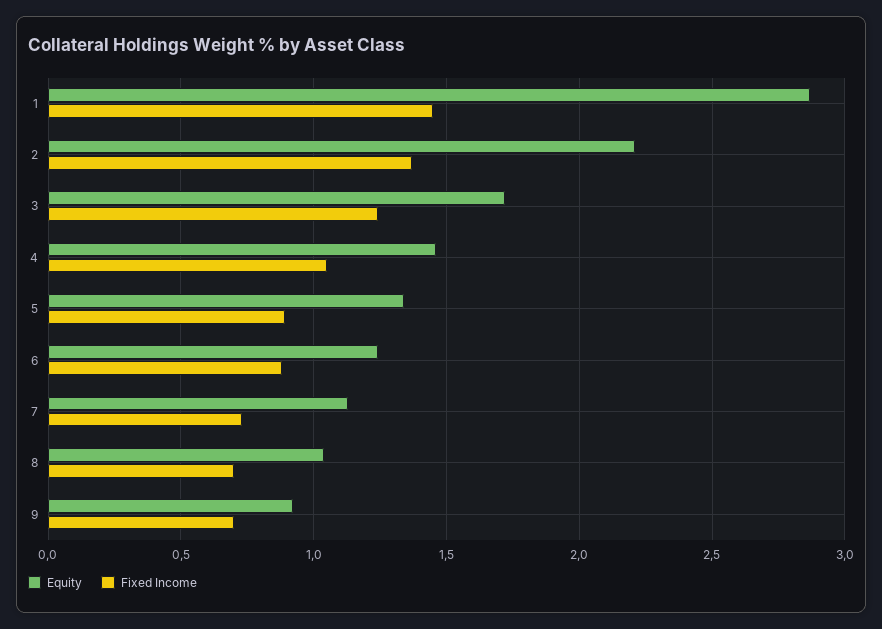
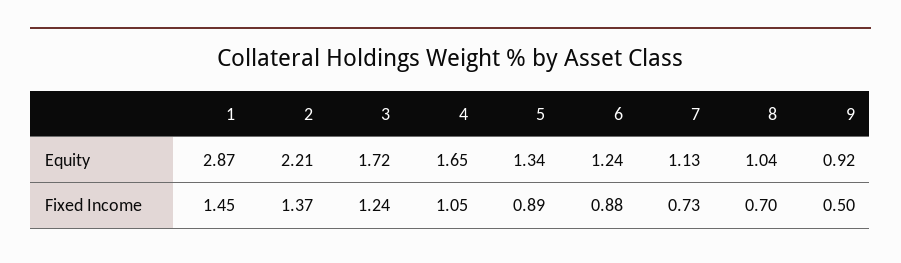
Equity, 4: 1.45 -> 1.65
Fixed Income, 9: 0.7 -> 0.5

